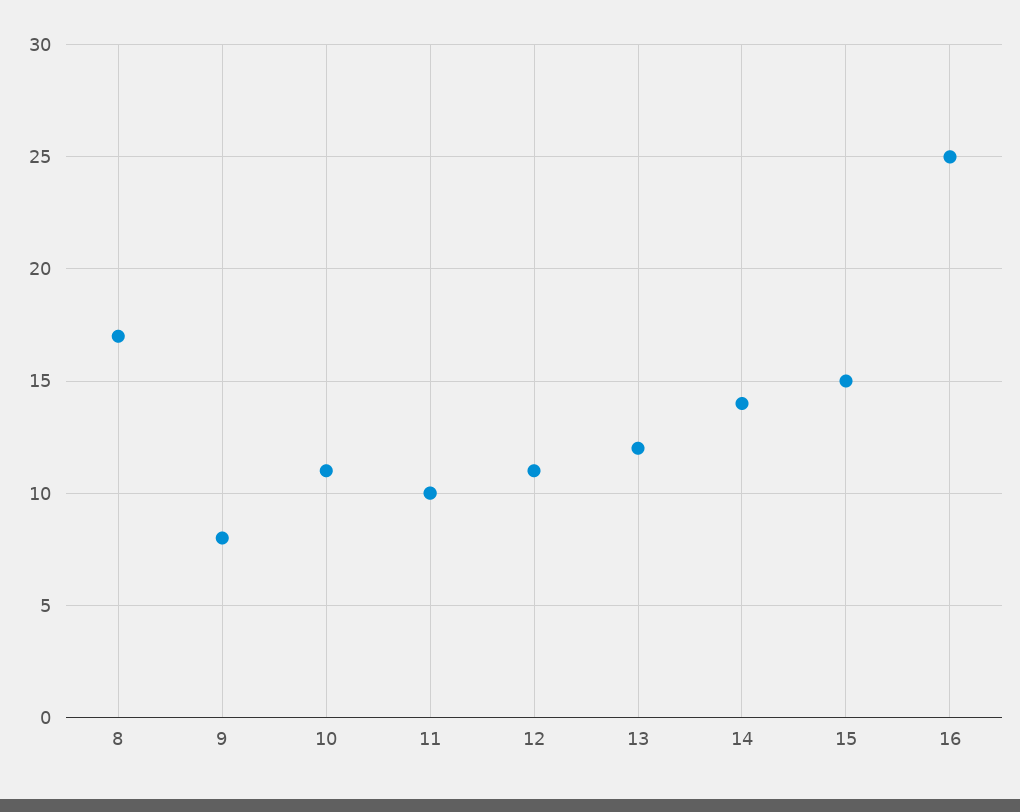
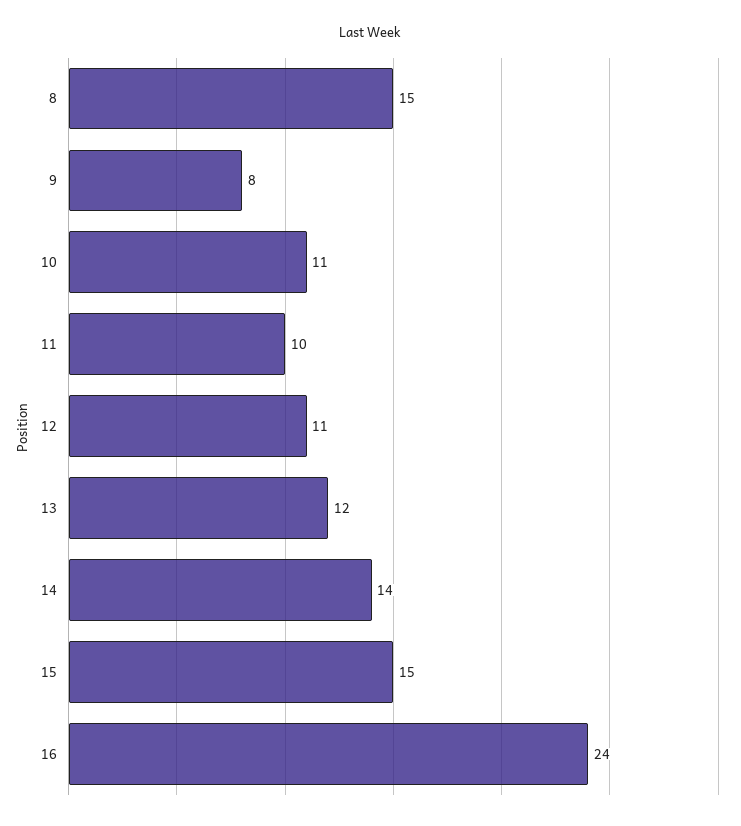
8: 17 -> 15
16: 25 -> 24

